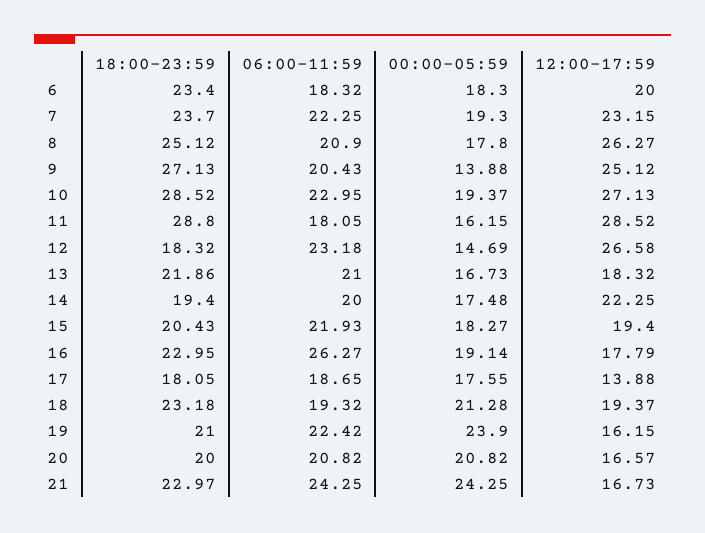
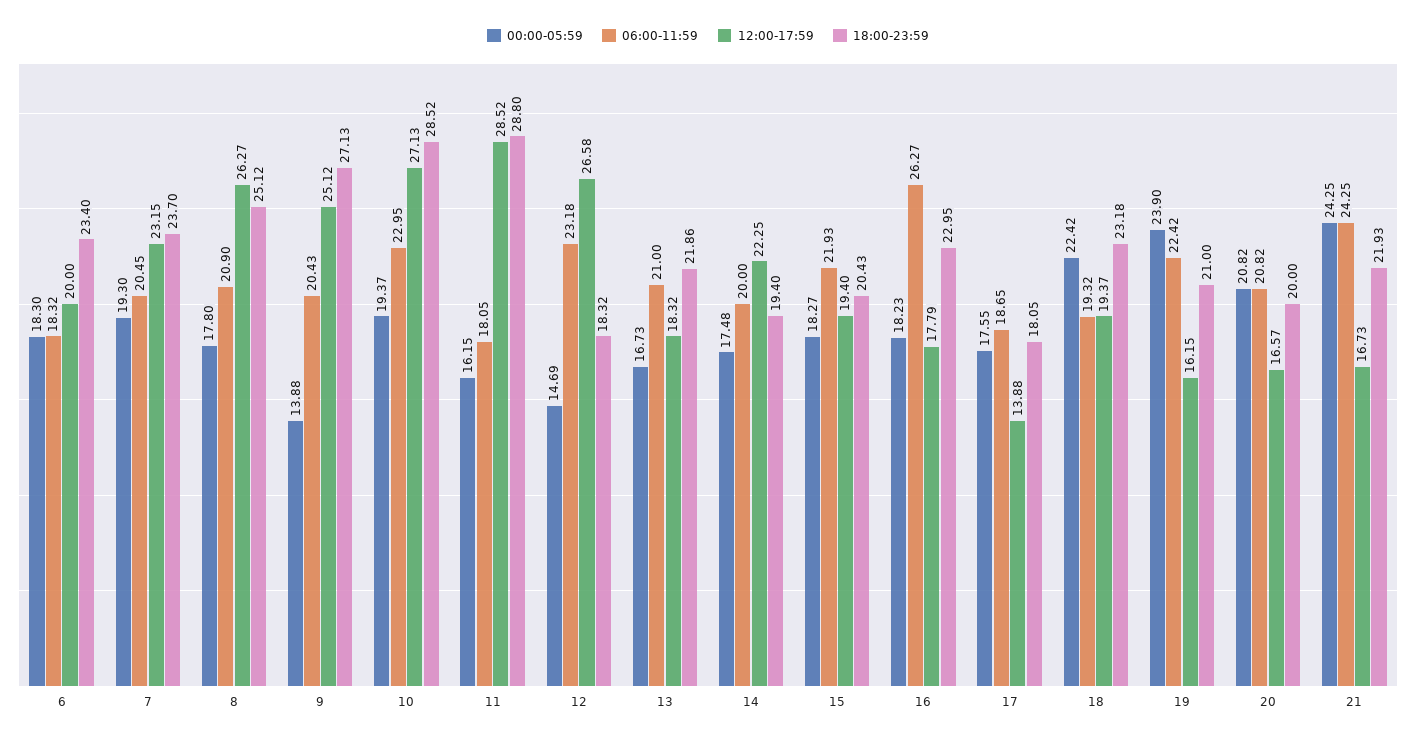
06:00-11:59, 7: 22.25 -> 20.45
00:00-05:59, 16: 19.14 -> 18.23
00:00-05:59, 18: 21.28 -> 22.42
18:00-23:59, 21: 22.97 -> 21.93

